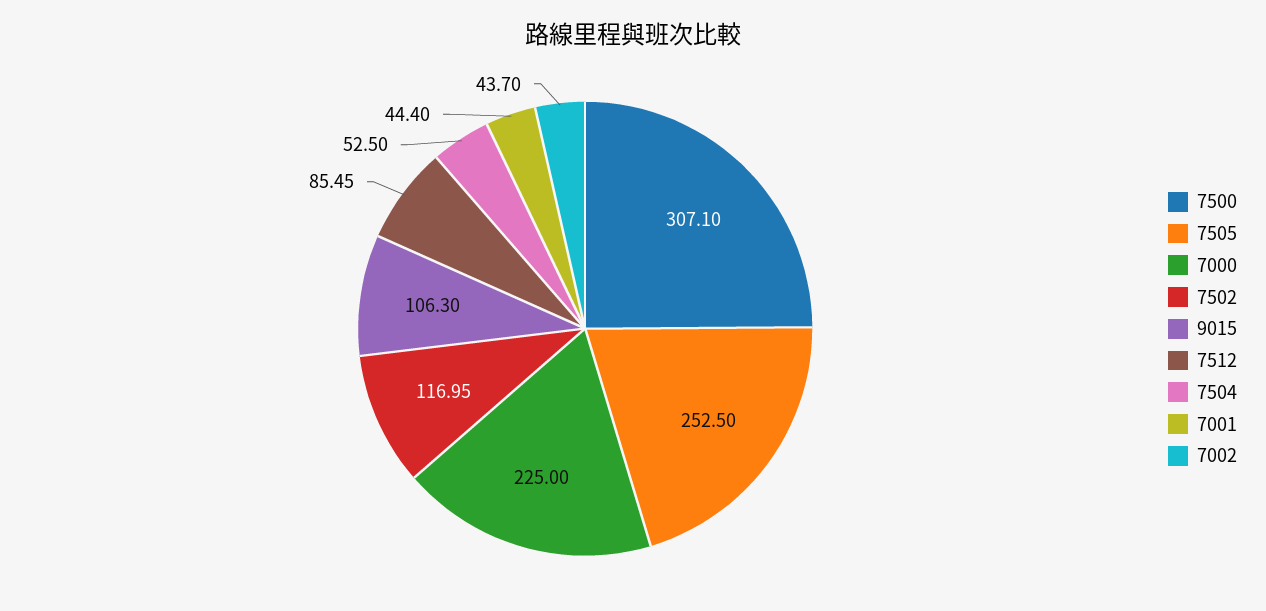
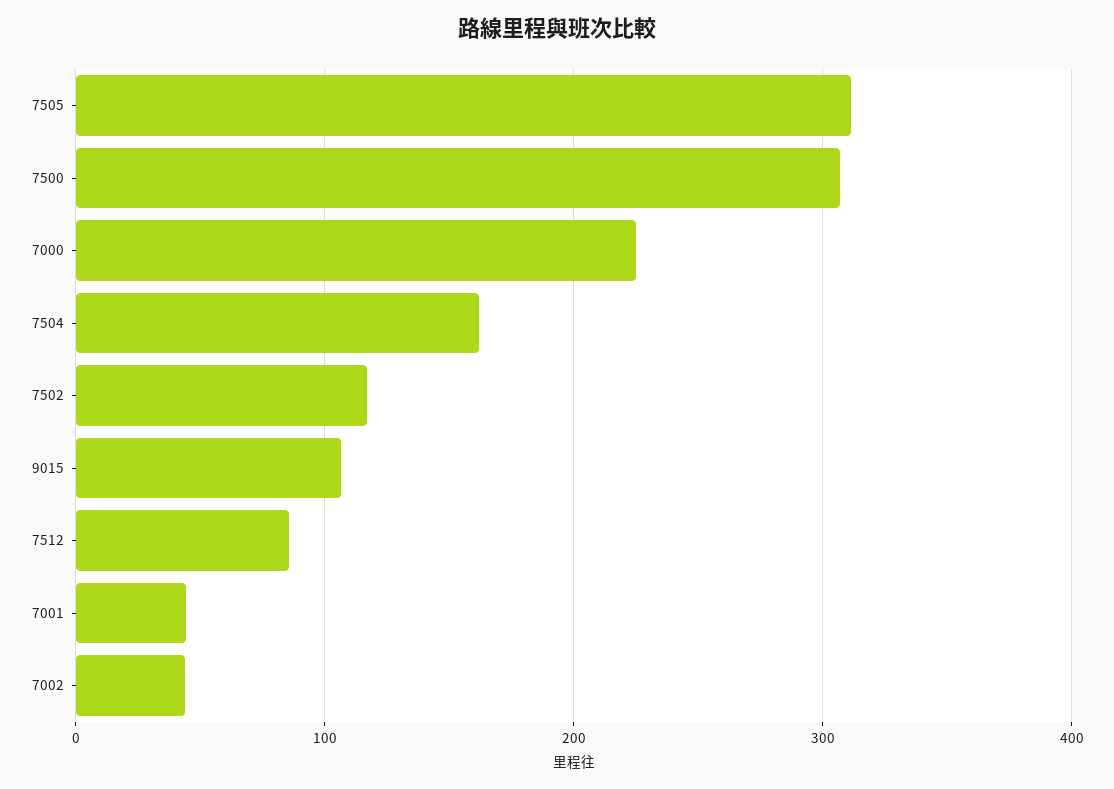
7505: 252.5 -> 310
7504: 52.5 -> 160

